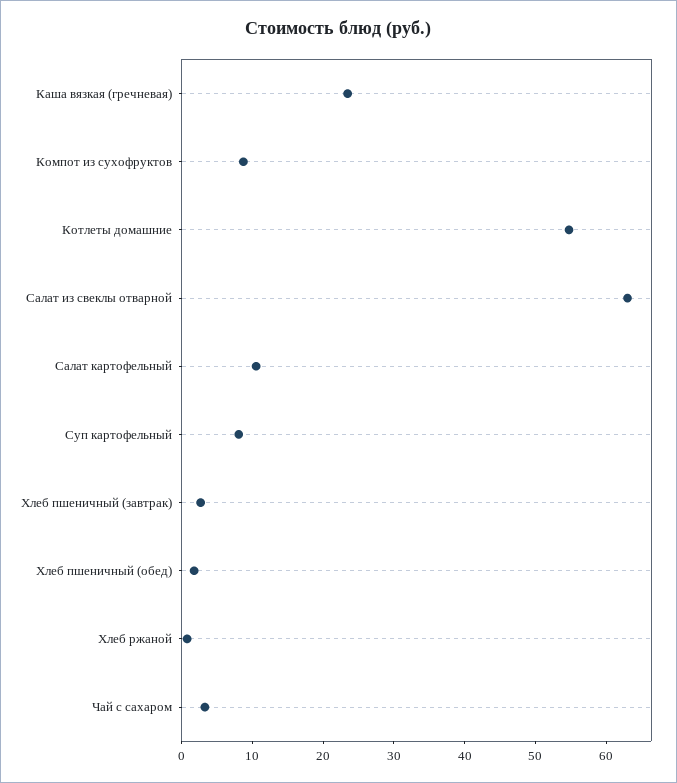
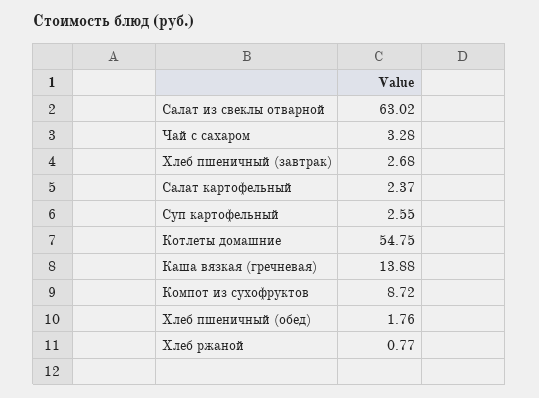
Каша вязкая (гречневая): 24 -> 13.88
Салат картофельный: 10 -> 2.37
Суп картофельный: 8 -> 2.55

